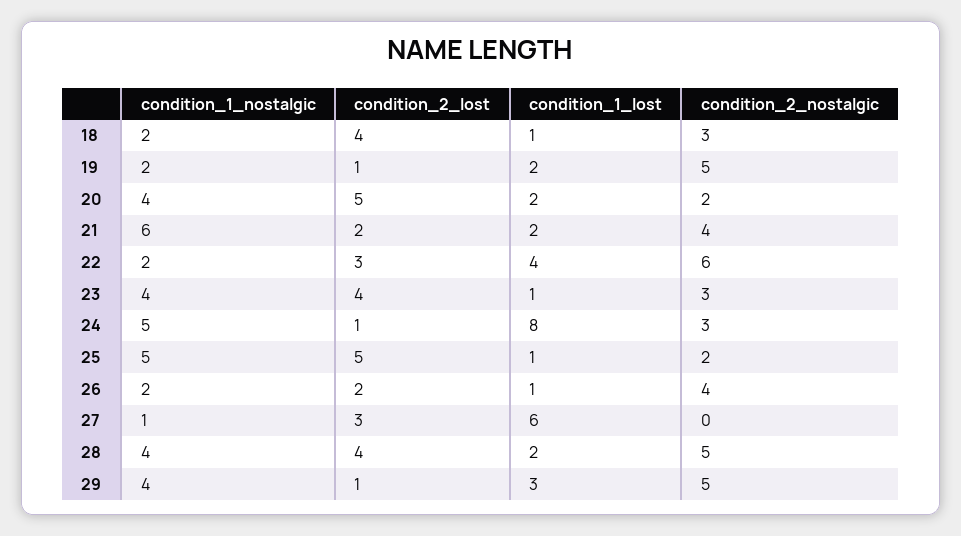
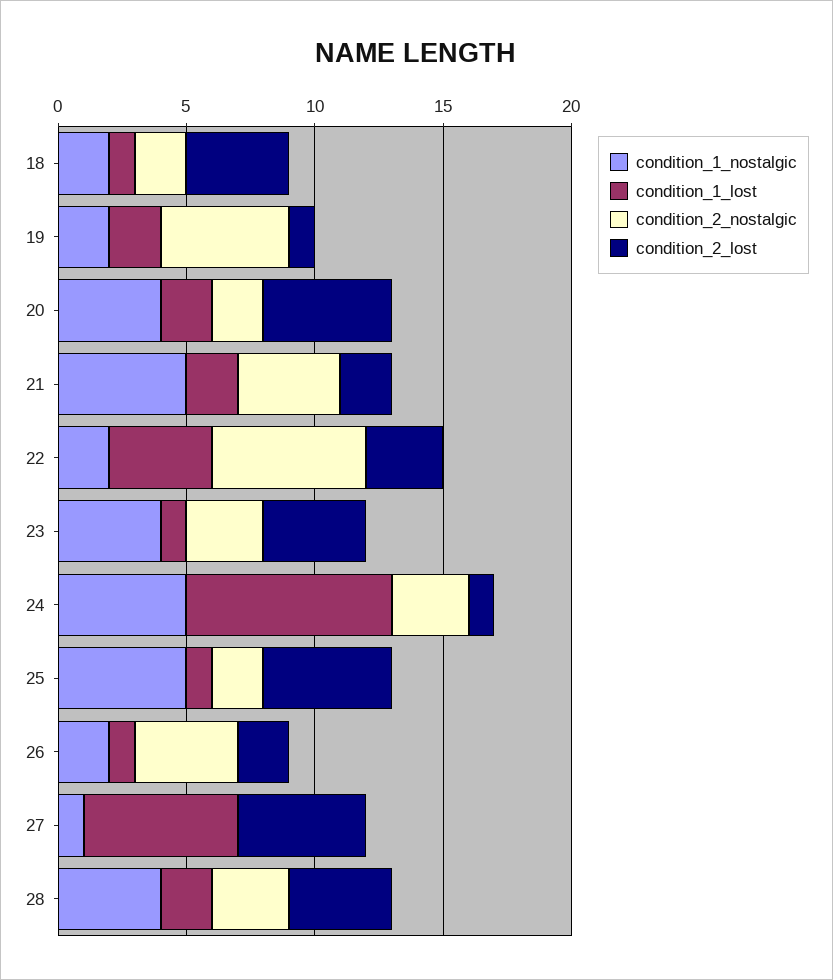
condition_2_nostalgic, 18: 3 -> 2
condition_1_nostalgic, 21: 6 -> 5
condition_2_lost, 27: 3 -> 5
condition_2_nostalgic, 28: 5 -> 3
condition_1_nostalgic, 29: 4 -> none
condition_2_lost, 29: 1 -> none
condition_1_lost, 29: 3 -> none
condition_2_nostalgic, 29: 5 -> none

